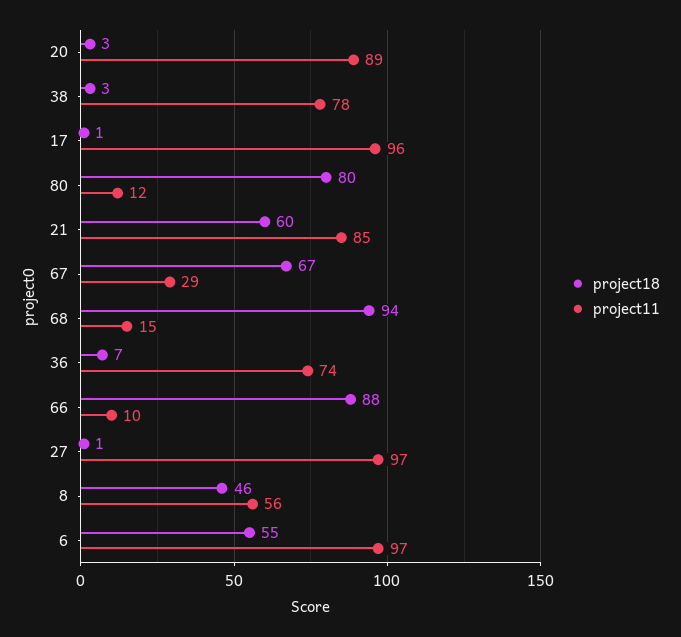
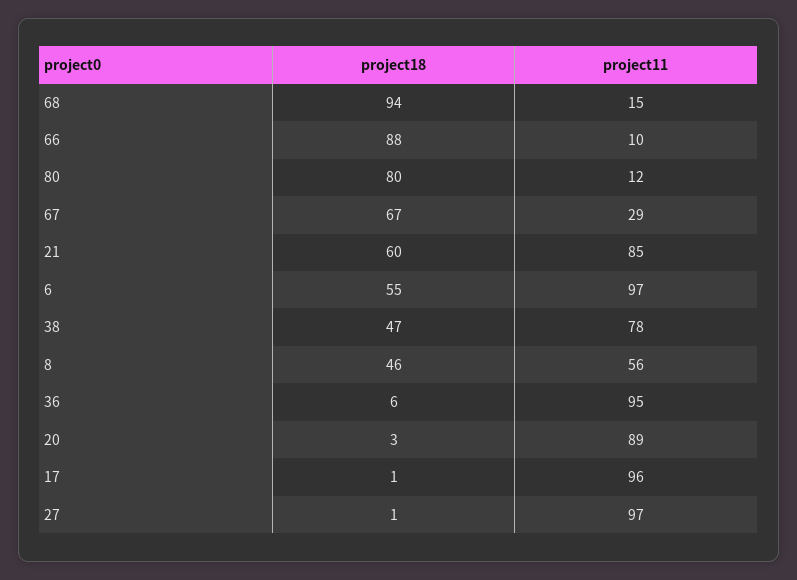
project18, 38: 3 -> 47
project18, 36: 7 -> 6
project11, 36: 74 -> 95

